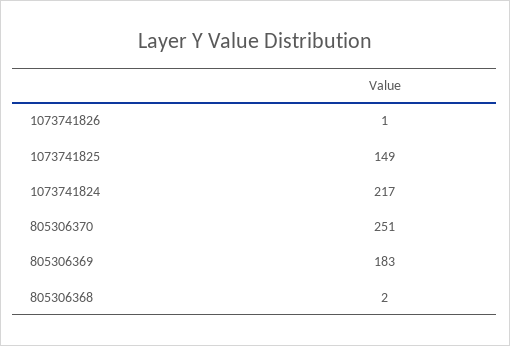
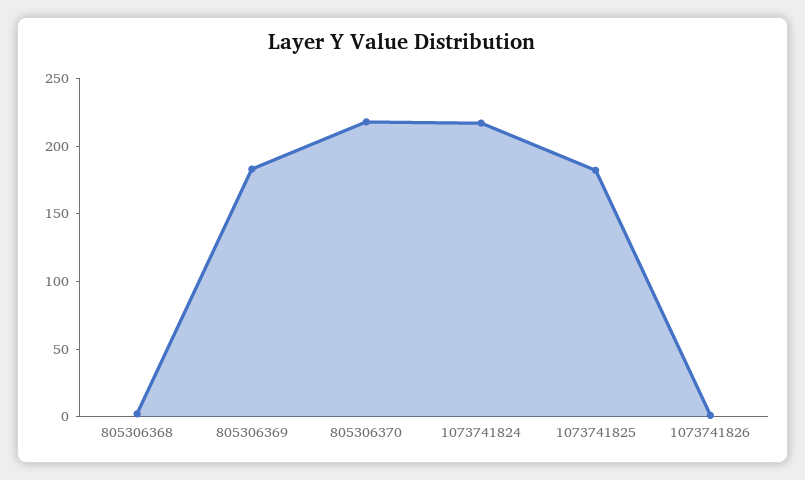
1073741825: 149 -> 180
805306370: 251 -> 220

